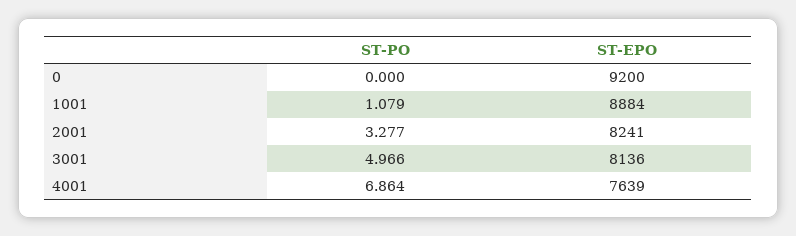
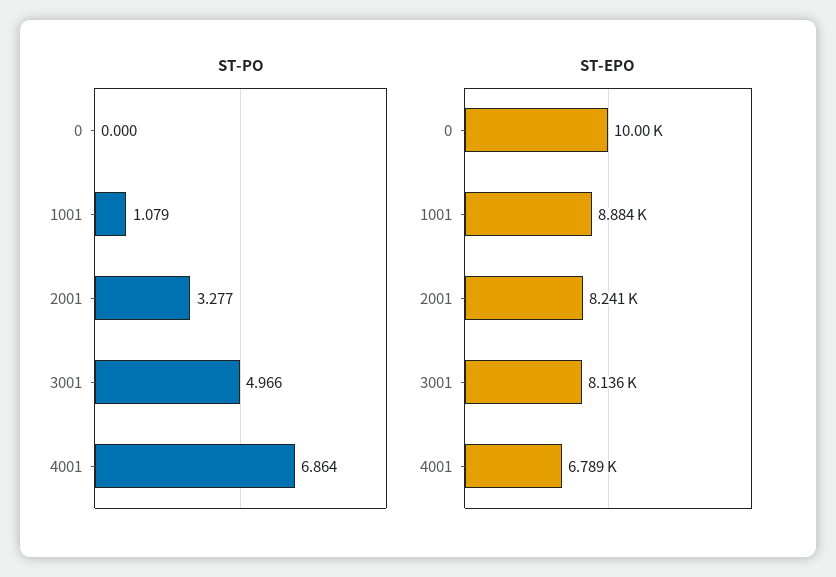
ST-EPO, 0: 9200 -> 10000
ST-EPO, 4001: 7639 -> 6789

